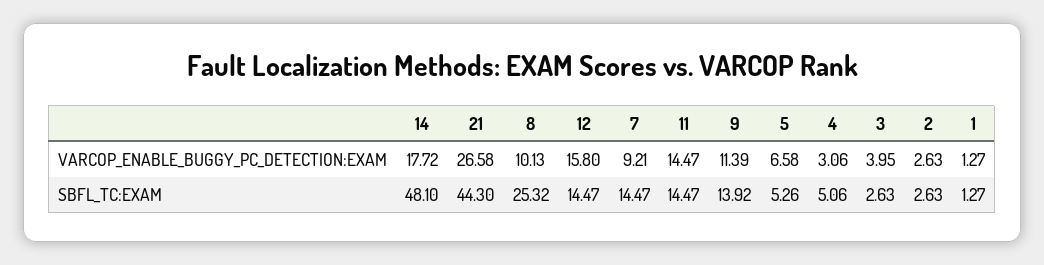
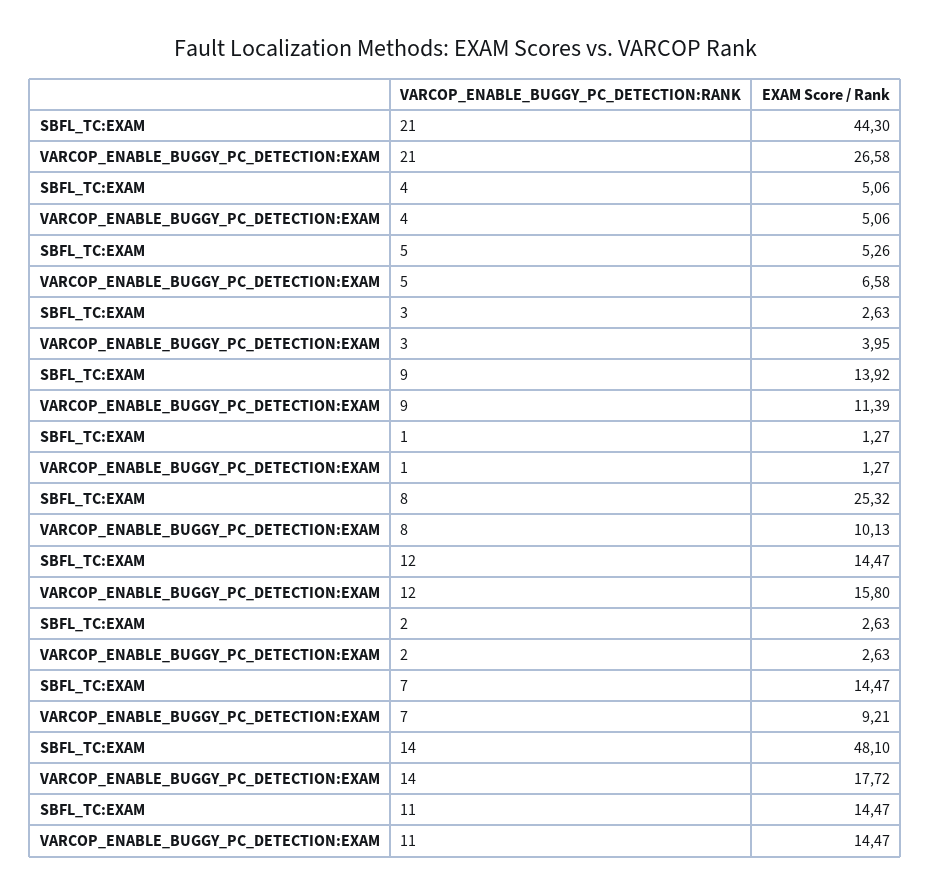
4, VARCOP_ENABLE_BUGGY_PC_DETECTION:EXAM: 3.06 -> 5.06

